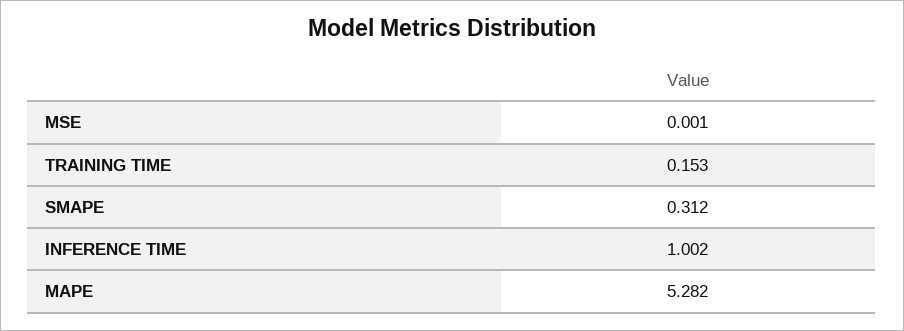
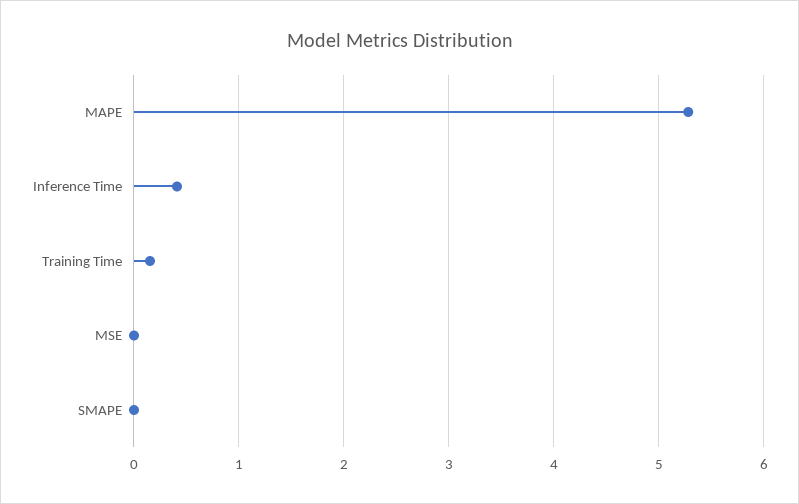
SMAPE: 0.312 -> 0
INFERENCE TIME: 1.002 -> 0.4

